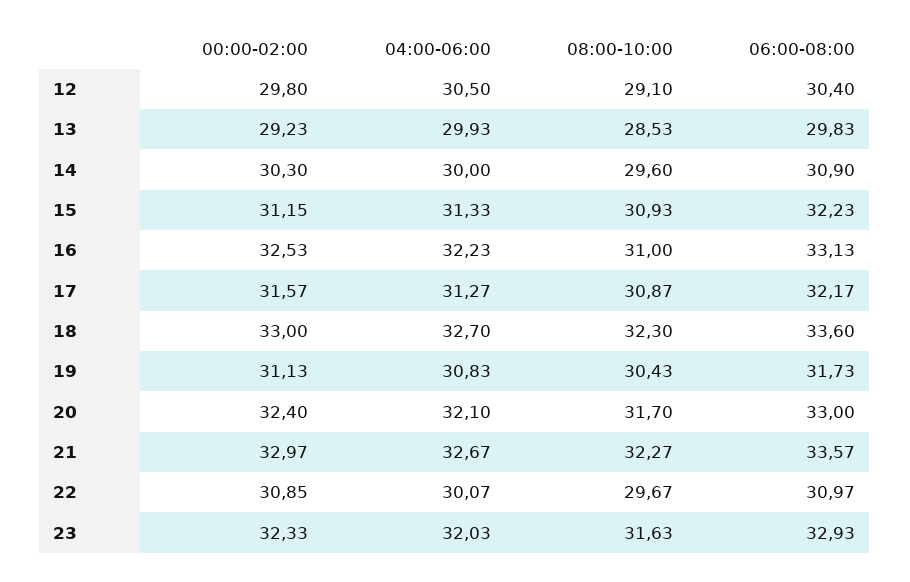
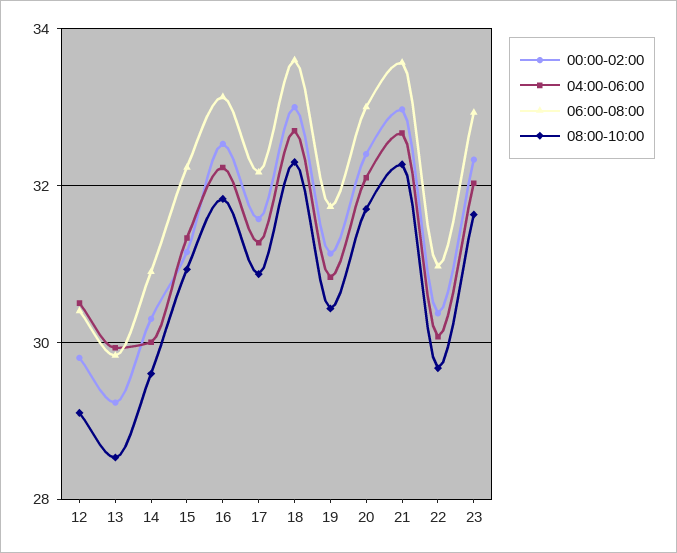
08:00-10:00, 16: 31 -> 31.8
00:00-02:00, 22: 30.85 -> 30.4

